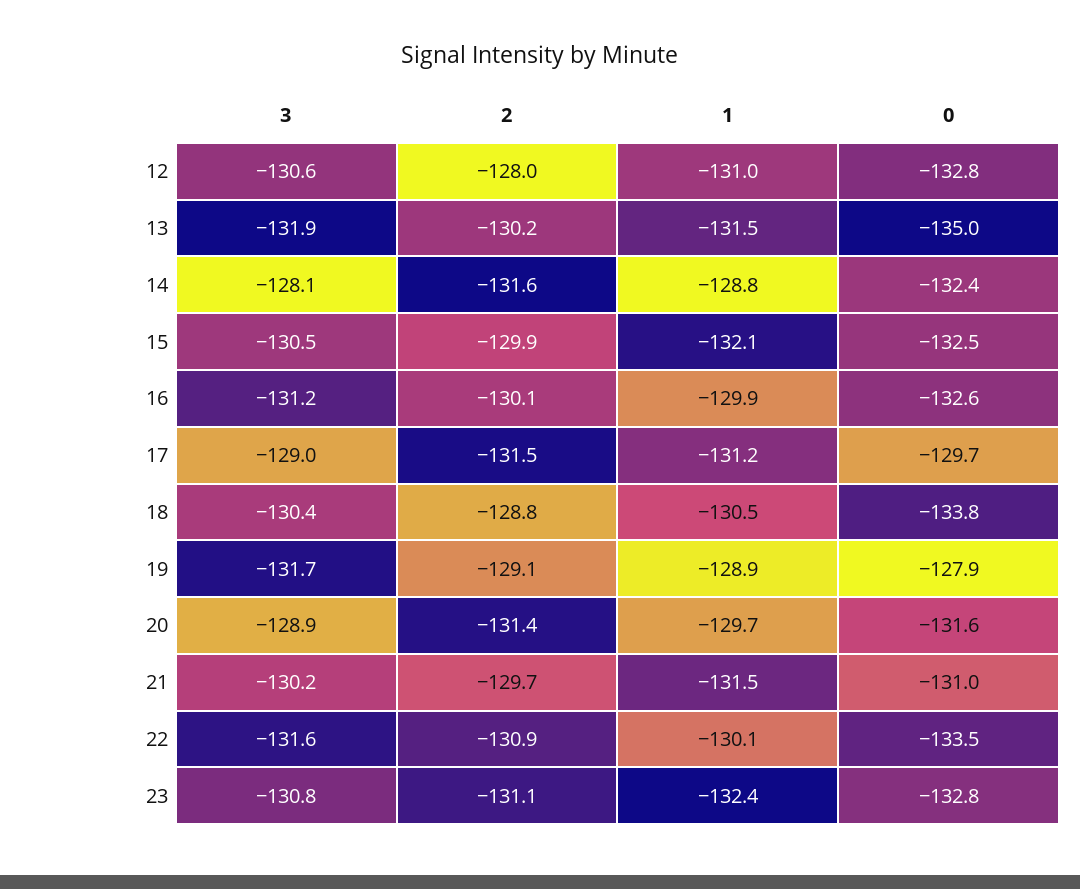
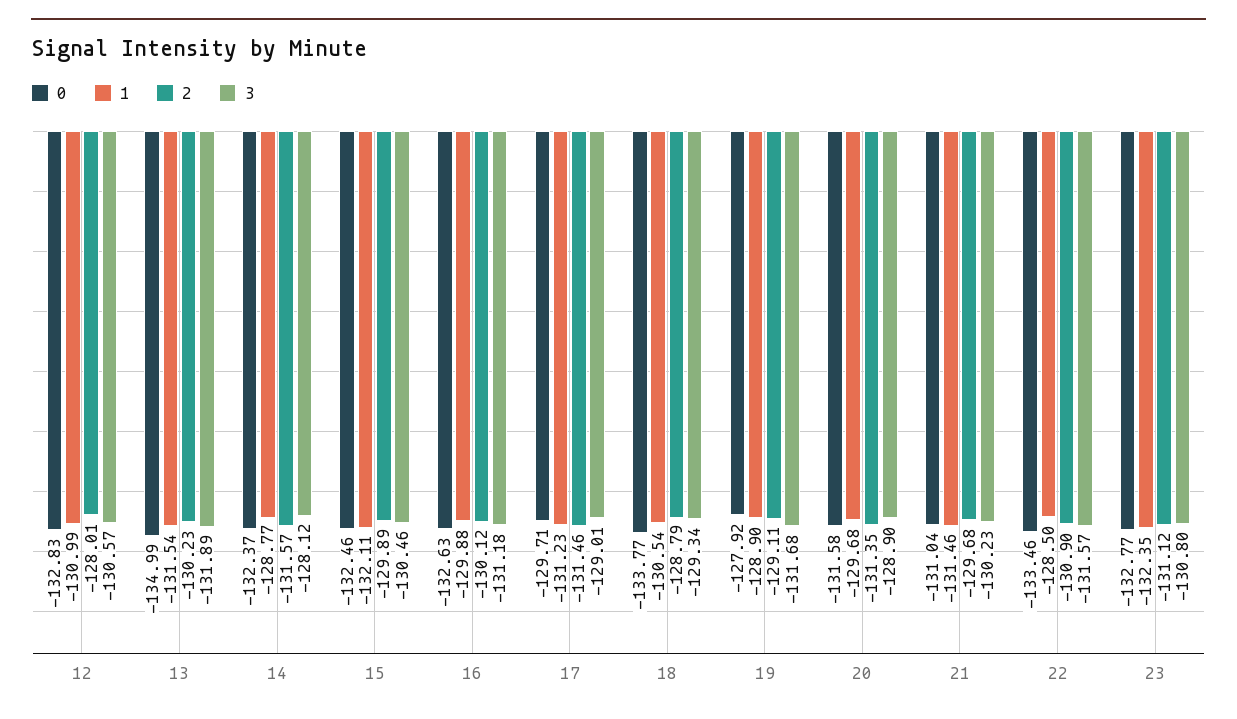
3, 18: -130.4 -> -129.34
1, 22: -130.1 -> -128.5

